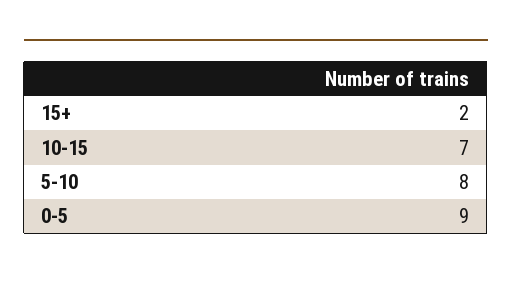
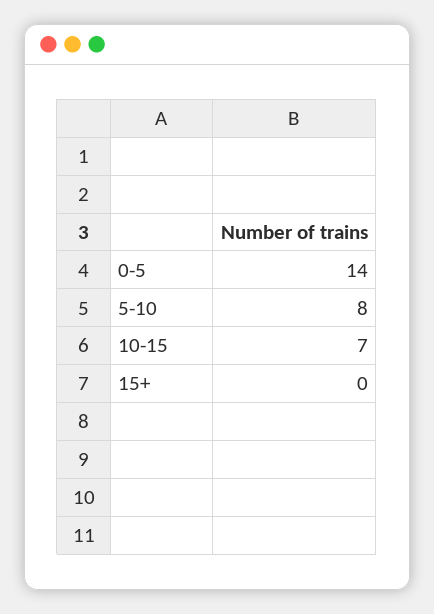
15+: 2 -> 0
0-5: 9 -> 14

